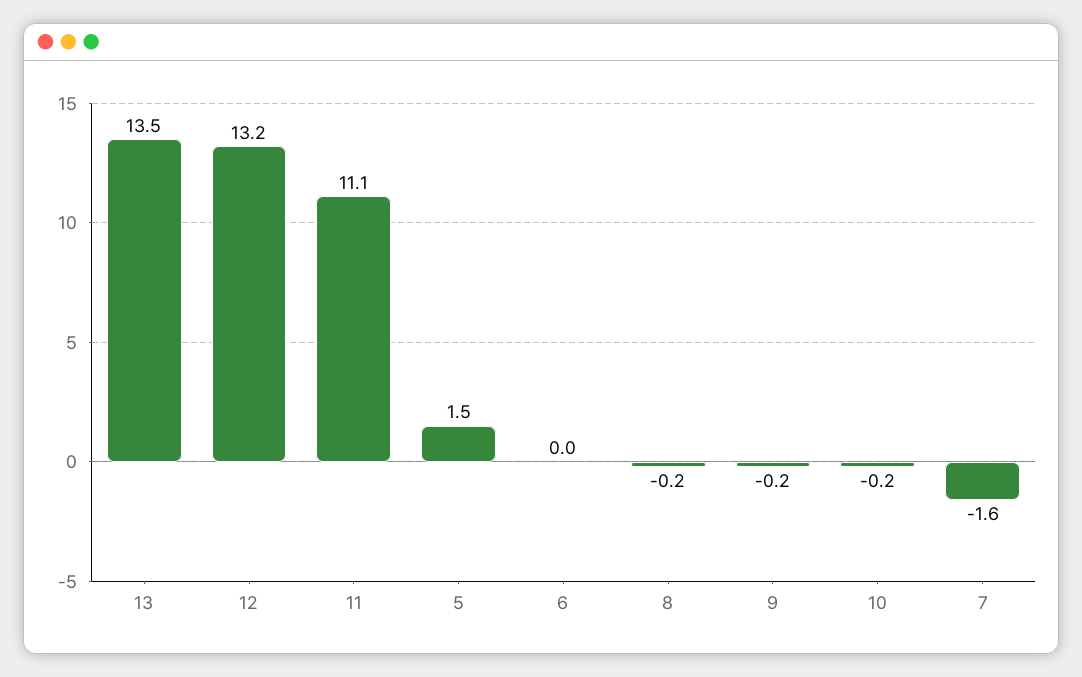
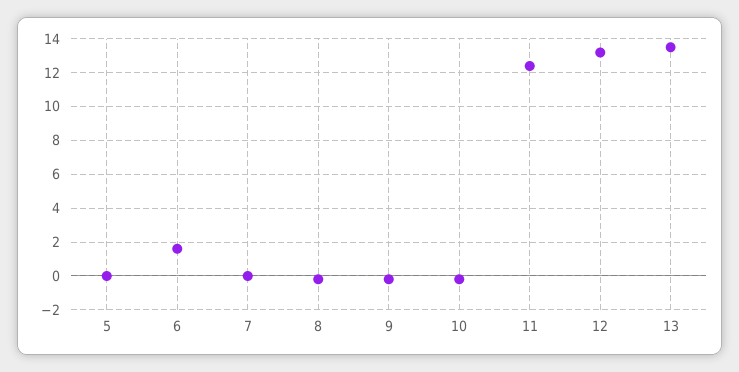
11: 11.1 -> 12.5
5: 1.5 -> 0
6: 0 -> 1.5
7: -1.6 -> 0

